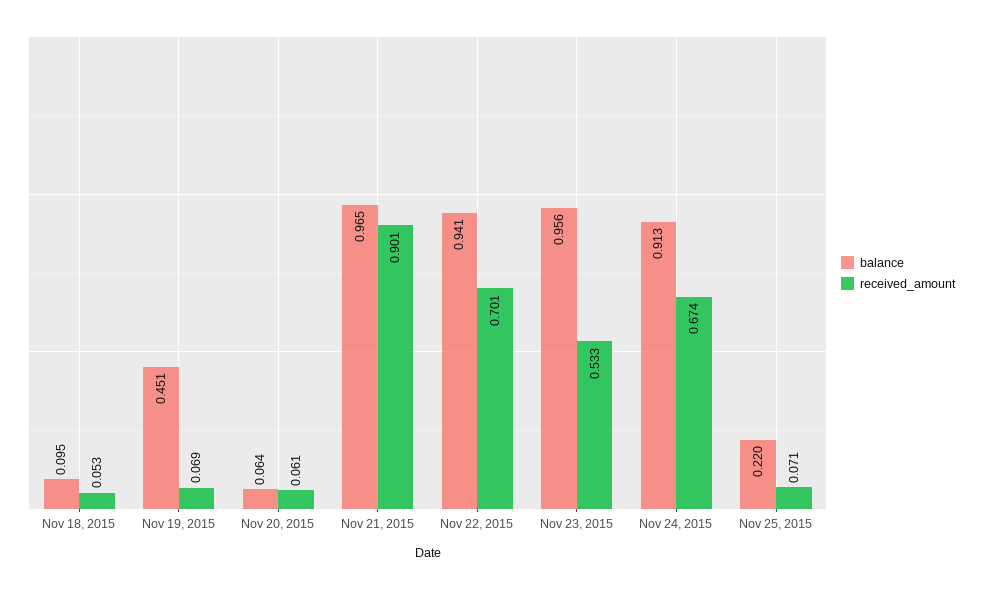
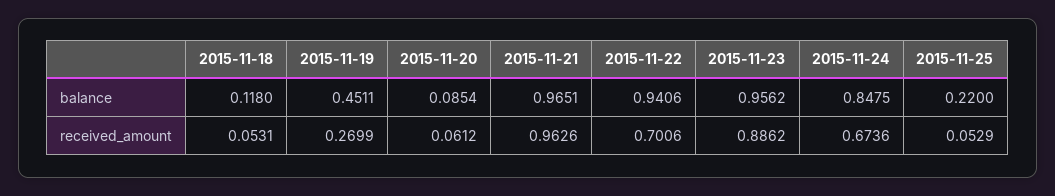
balance, Nov 18, 2015: 0.095 -> 0.118
received_amount, Nov 19, 2015: 0.069 -> 0.2699
balance, Nov 20, 2015: 0.064 -> 0.0854
received_amount, Nov 21, 2015: 0.901 -> 0.9626
received_amount, Nov 23, 2015: 0.533 -> 0.8862
balance, Nov 24, 2015: 0.913 -> 0.8475
received_amount, Nov 25, 2015: 0.071 -> 0.0529

